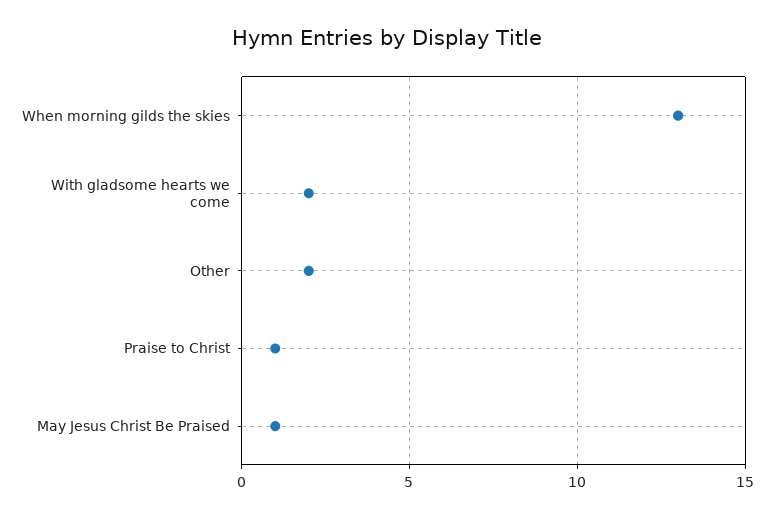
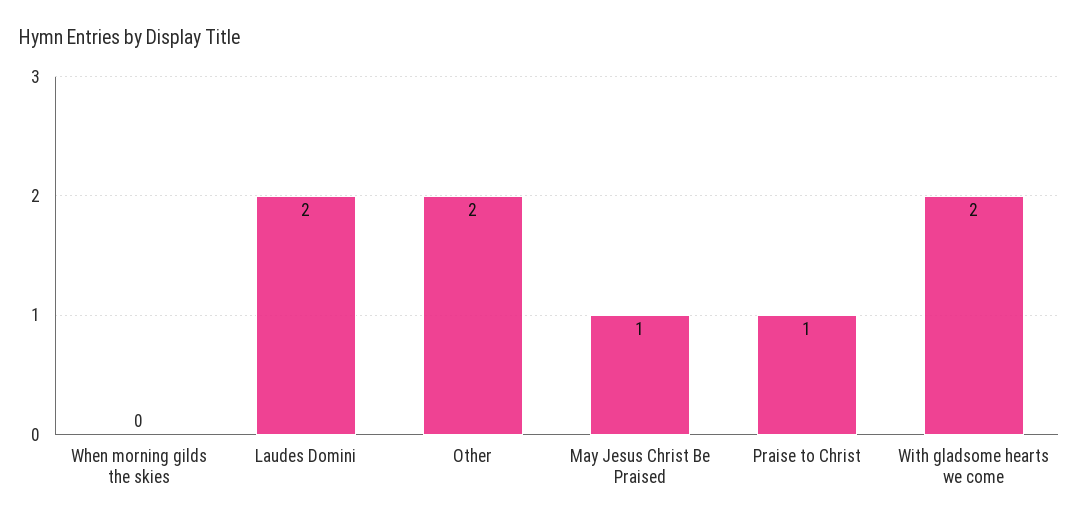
When morning gilds the skies: 13 -> 0
Laudes Domini: none -> 2

